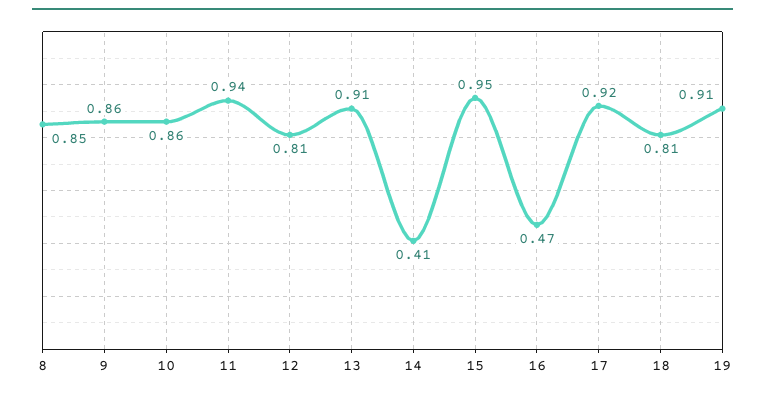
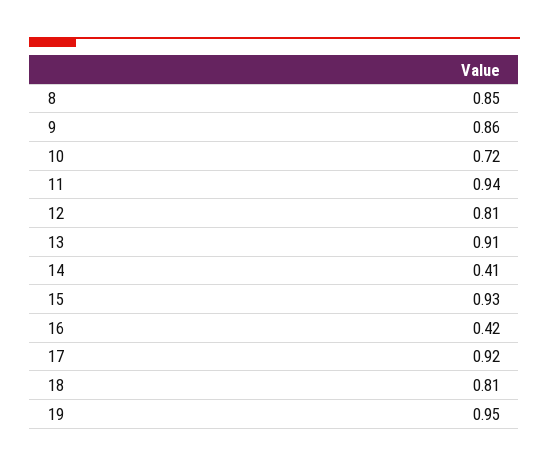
10: 0.86 -> 0.72
15: 0.95 -> 0.93
16: 0.47 -> 0.42
19: 0.91 -> 0.95

